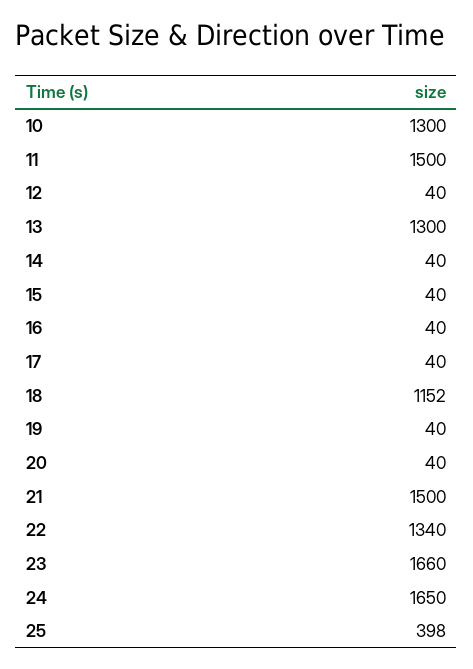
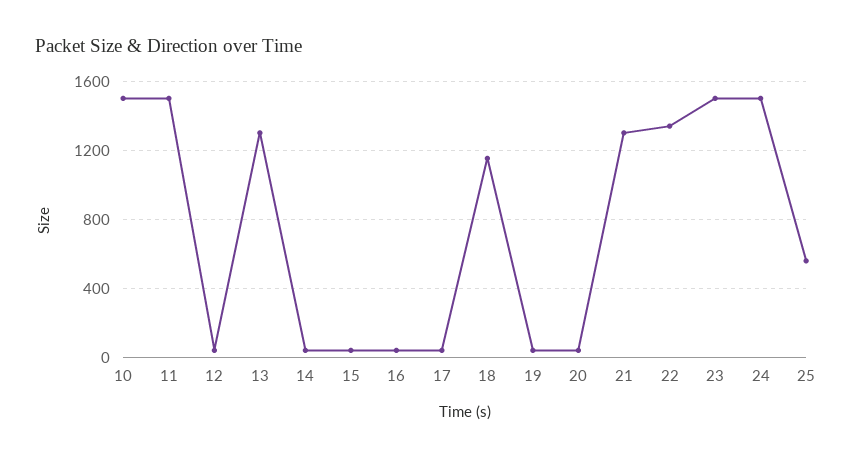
10: 1300 -> 1500
21: 1500 -> 1300
23: 1660 -> 1500
24: 1650 -> 1500
25: 398 -> 550

